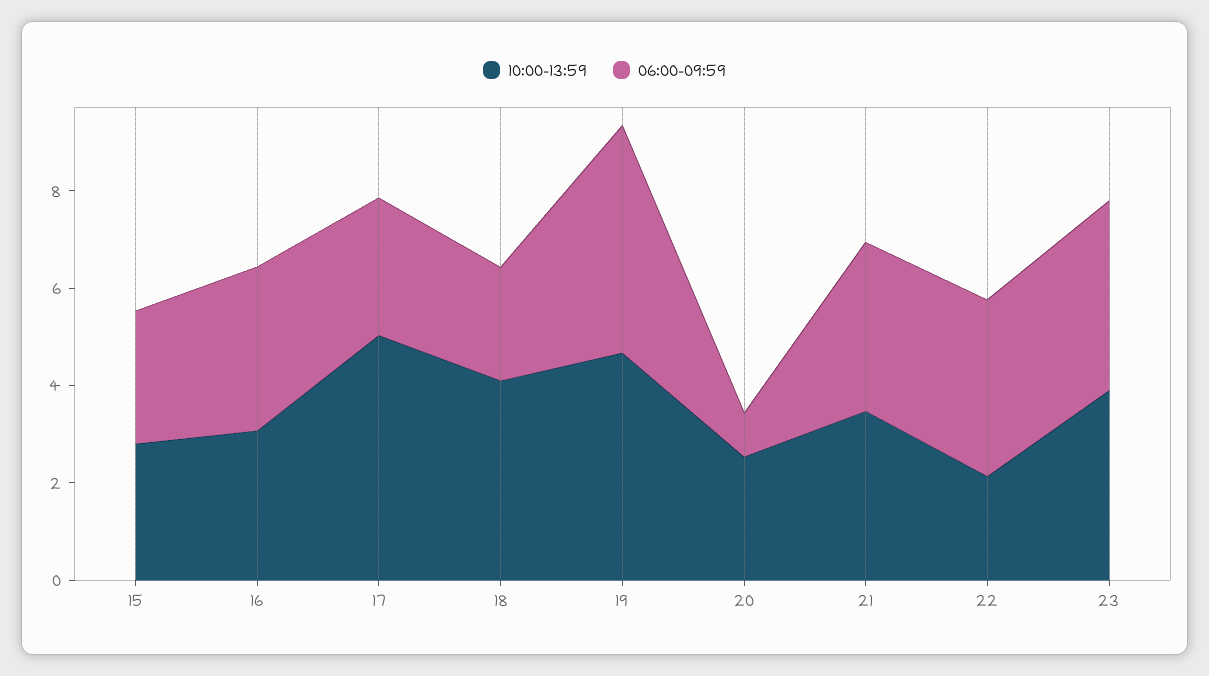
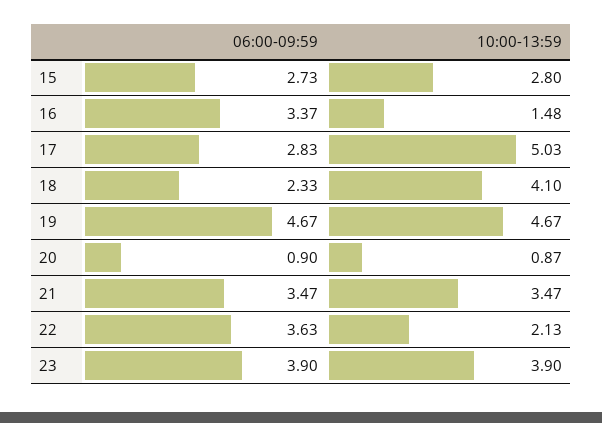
10:00-13:59, 16: 3 -> 1.48
10:00-13:59, 20: 2.5 -> 0.87

